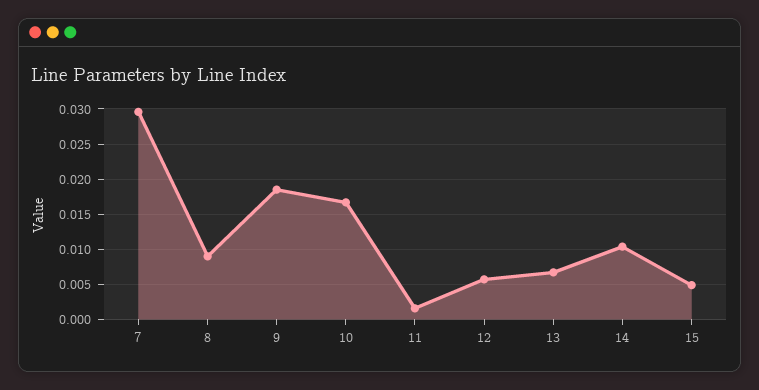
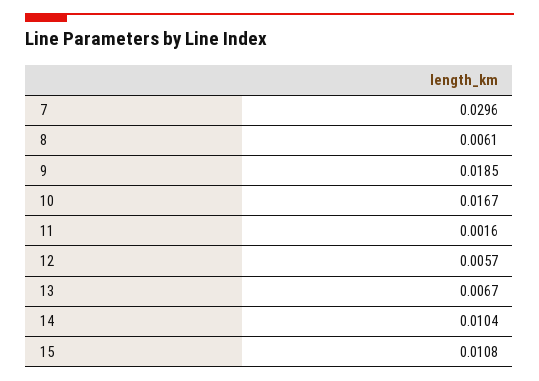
8: 0.009 -> 0.0061
15: 0.005 -> 0.0108

